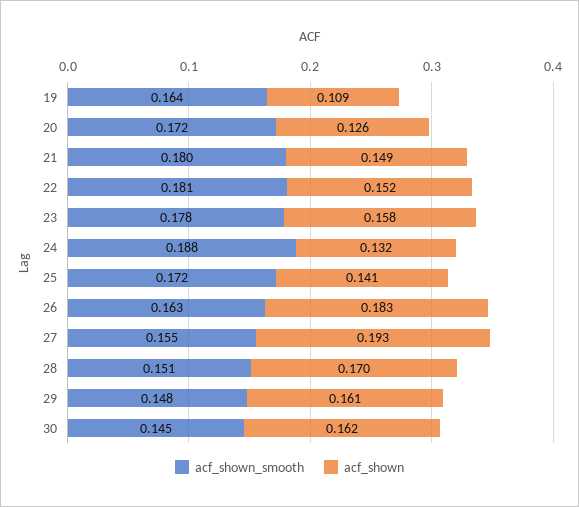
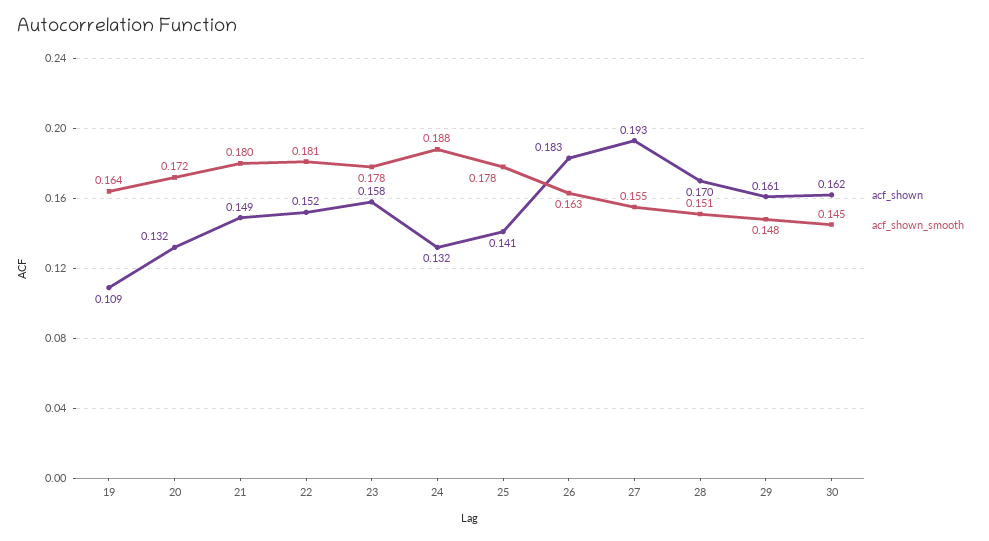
acf_shown, 20: 0.126 -> 0.132
acf_shown_smooth, 25: 0.172 -> 0.178

